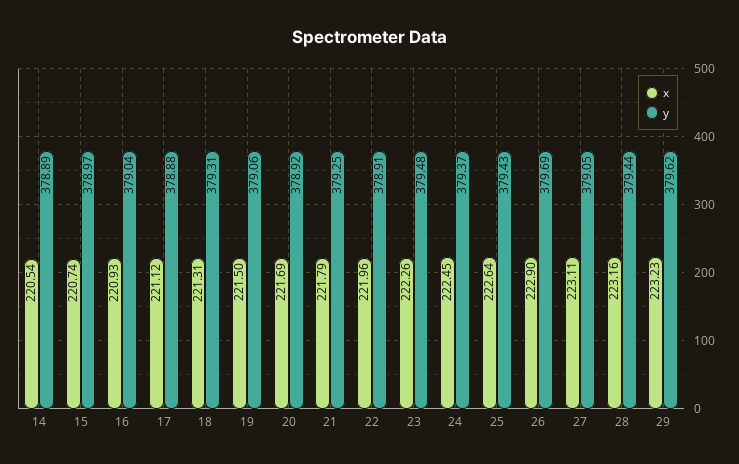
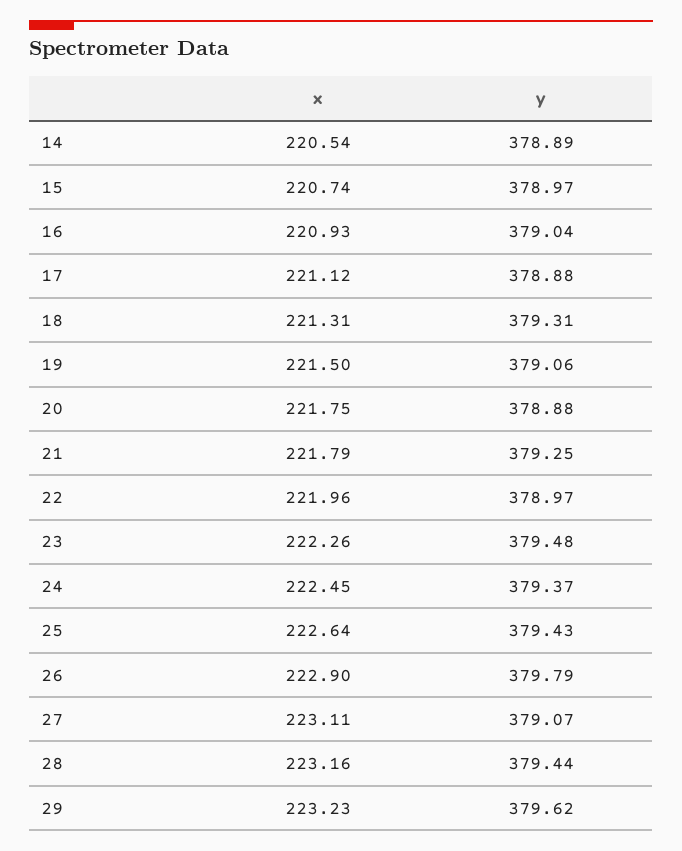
x, 20: 221.69 -> 221.75
y, 20: 378.92 -> 378.88
y, 22: 378.91 -> 378.97
y, 26: 379.69 -> 379.79
y, 27: 379.05 -> 379.07

